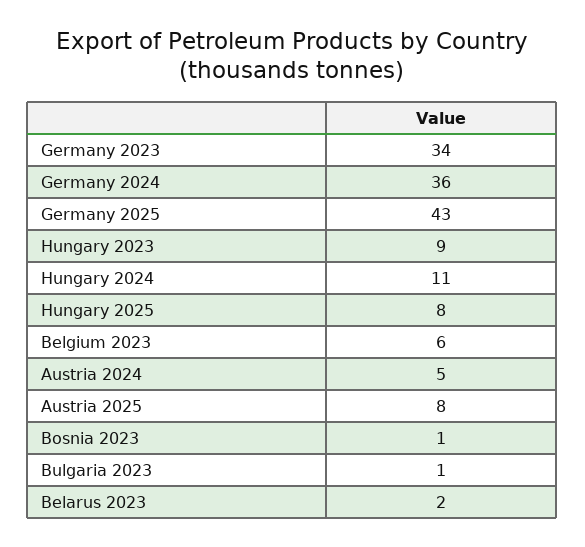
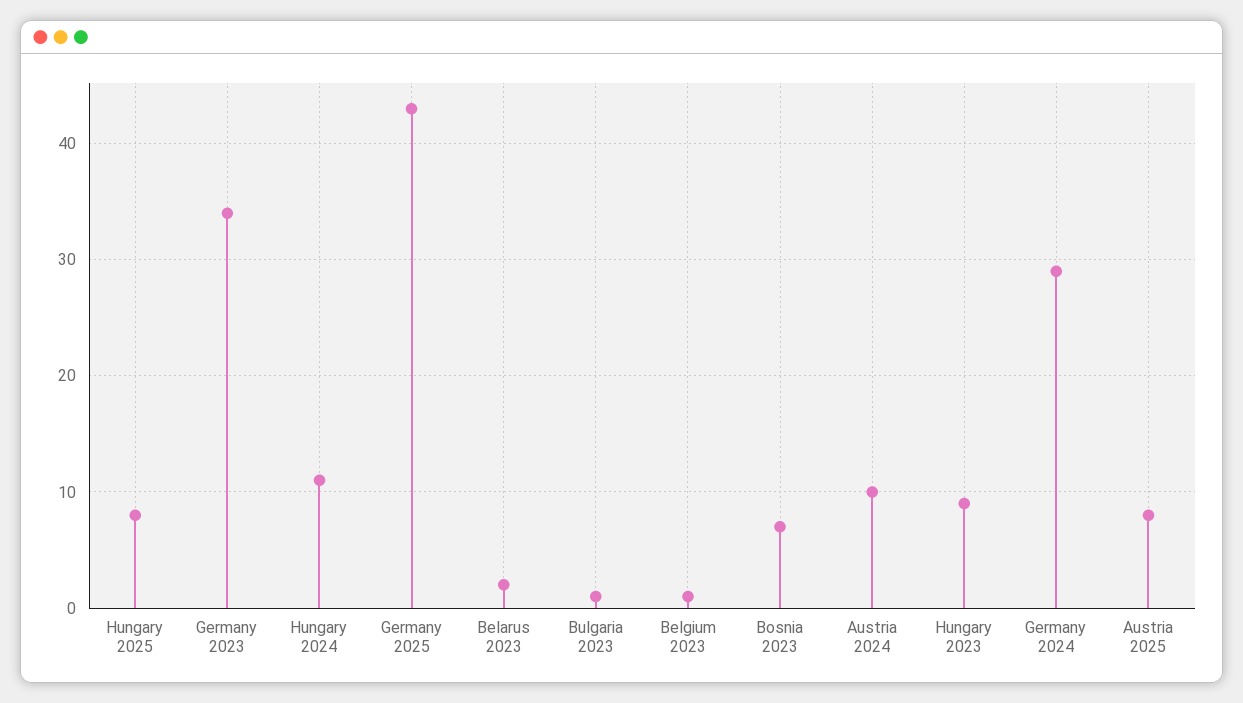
Germany 2024: 36 -> 29
Belgium 2023: 6 -> 1
Austria 2024: 5 -> 10
Bosnia 2023: 1 -> 7

